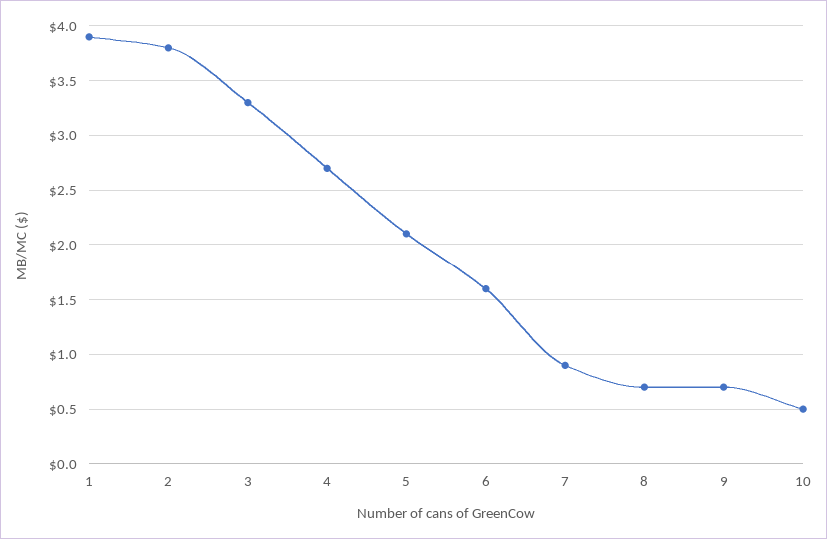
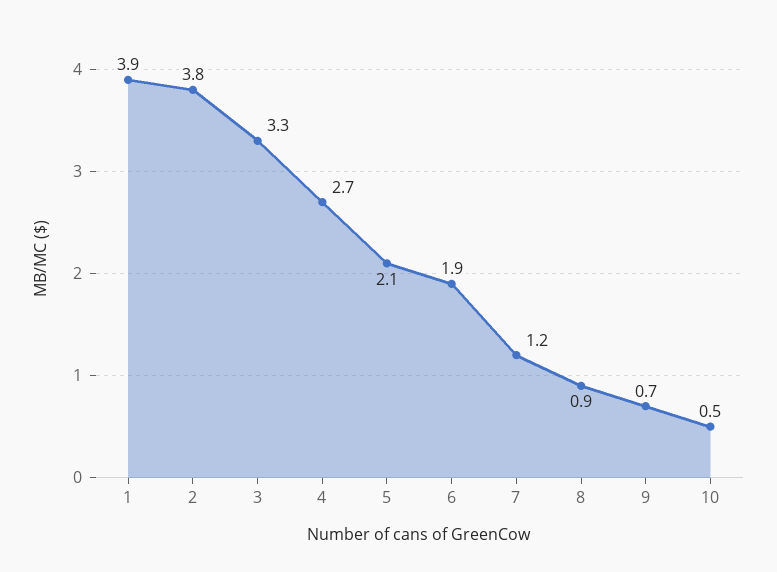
6: 1.6 -> 1.9
7: 0.9 -> 1.2
8: 0.7 -> 0.9

